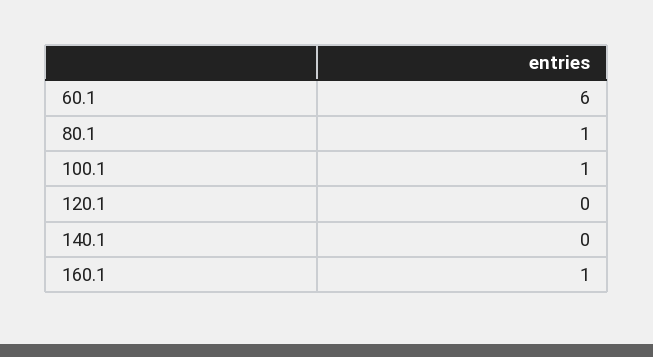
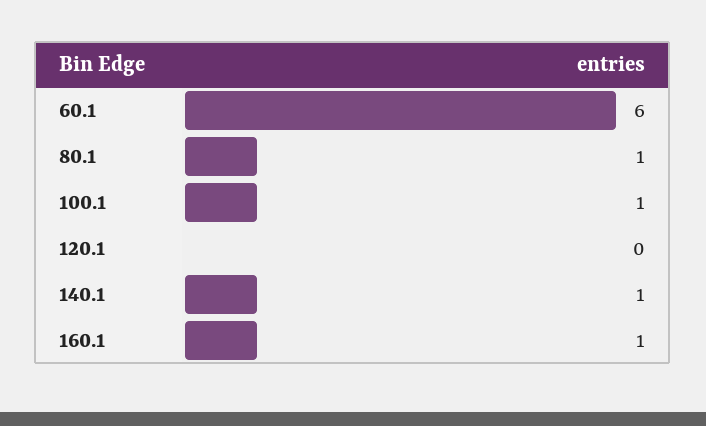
140.1: 0 -> 1

